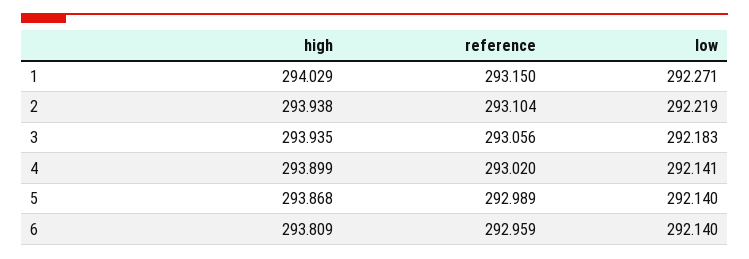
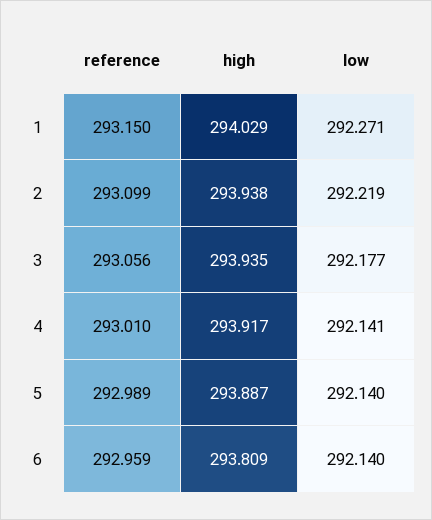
reference, 2: 293.104 -> 293.099
low, 3: 292.183 -> 292.177
high, 4: 293.899 -> 293.917
reference, 4: 293.02 -> 293.01
high, 5: 293.868 -> 293.887

